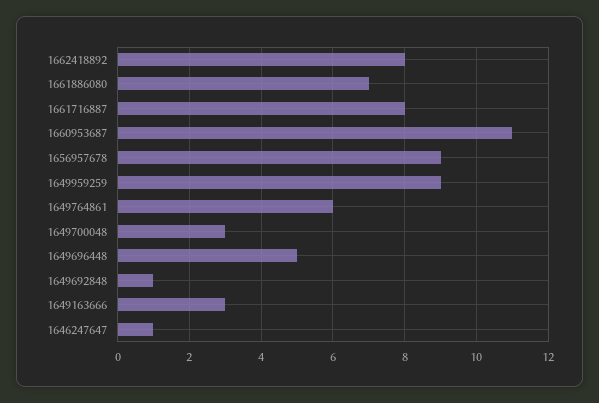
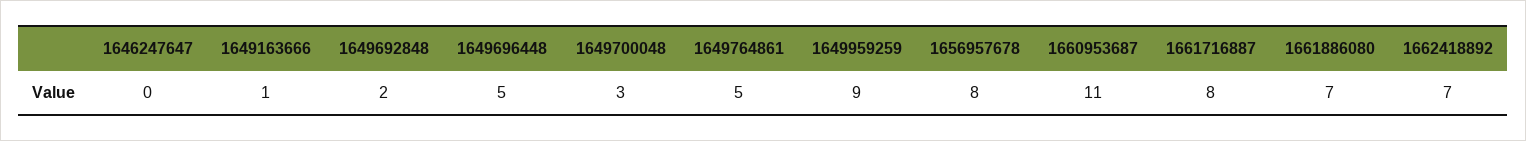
1662418892: 8 -> 7
1656957678: 9 -> 8
1649764861: 6 -> 5
1649692848: 1 -> 2
1649163666: 3 -> 1
1646247647: 1 -> 0

